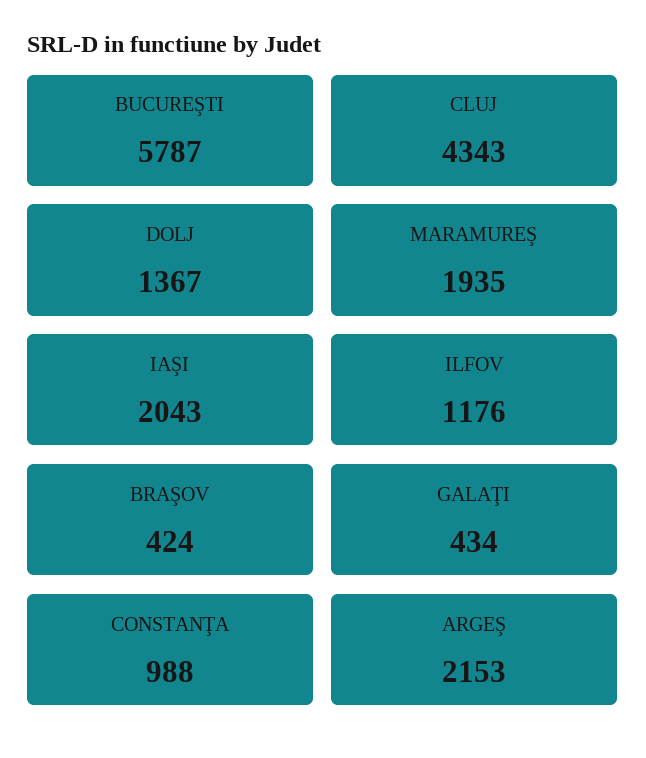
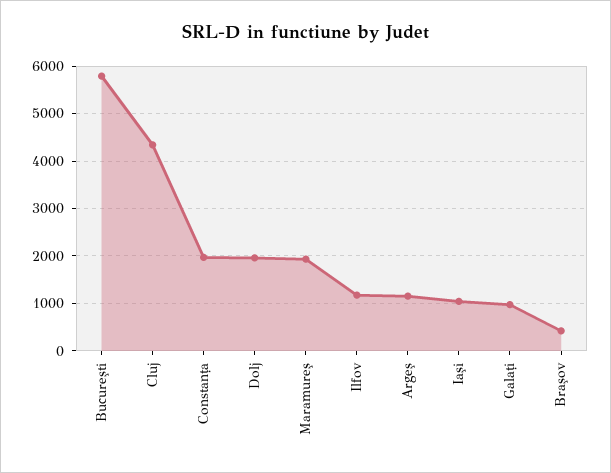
DOLJ: 1367 -> 2000
IAŞI: 2043 -> 1000
GALAŢI: 434 -> 1000
CONSTANŢA: 988 -> 2000
ARGEŞ: 2153 -> 1200

